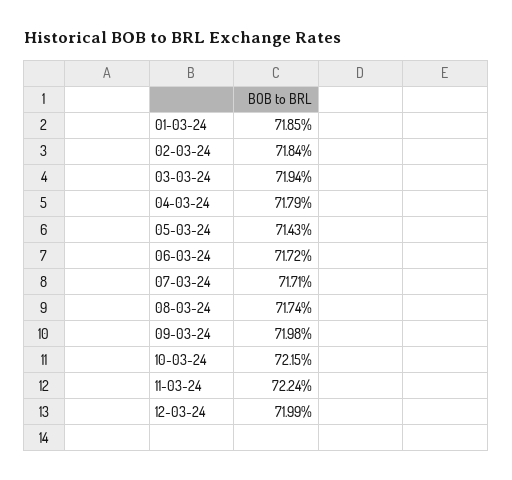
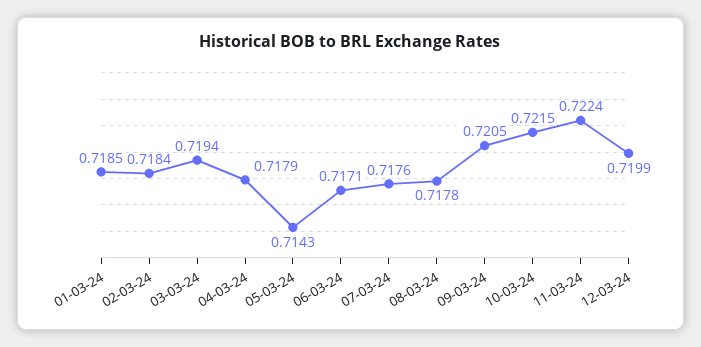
06-03-24: 0.7172 -> 0.7171
07-03-24: 0.7171 -> 0.7176
08-03-24: 0.7174 -> 0.7178
09-03-24: 0.7198 -> 0.7205

